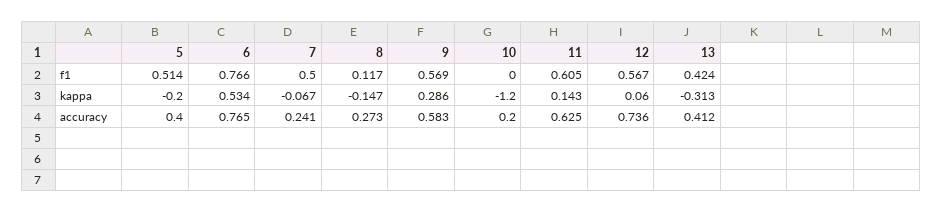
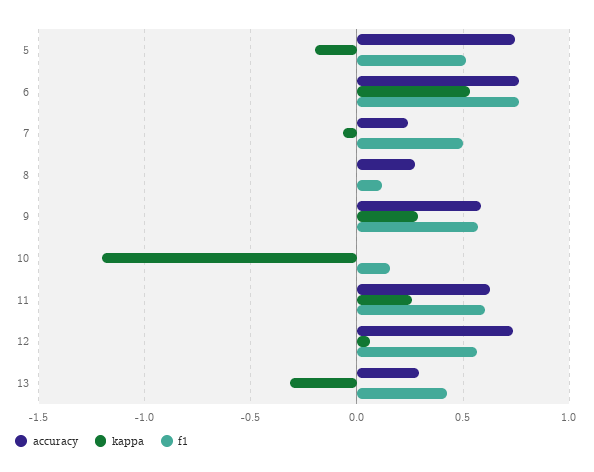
f1, 10: 0 -> 0.15
kappa, 8: -0.147 -> 0
kappa, 11: 0.143 -> 0.25
accuracy, 5: 0.4 -> 0.75
accuracy, 10: 0.2 -> 0
accuracy, 13: 0.412 -> 0.3

